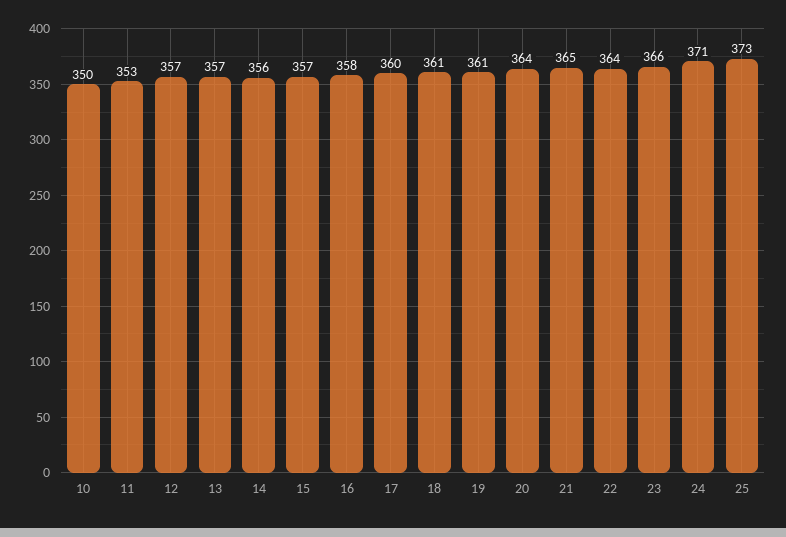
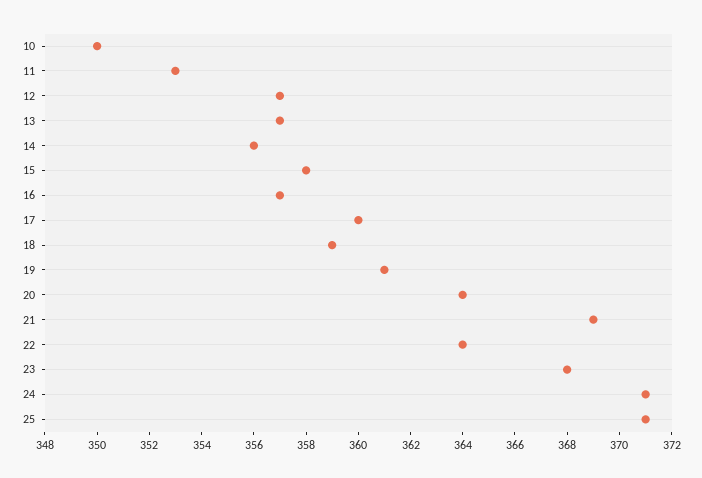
15: 357 -> 358
16: 358 -> 357
18: 361 -> 359
21: 365 -> 369
23: 366 -> 368
25: 373 -> 371

